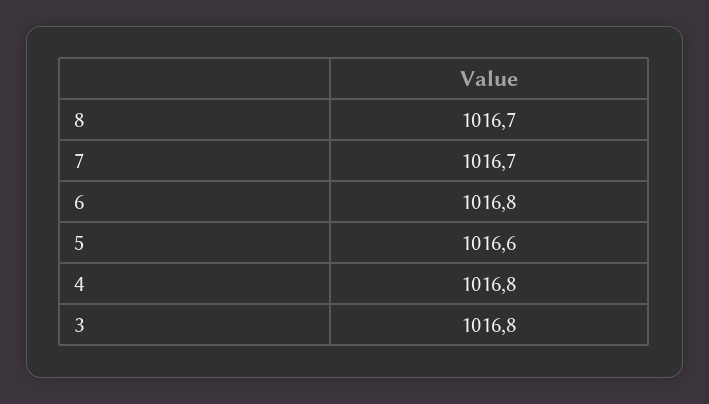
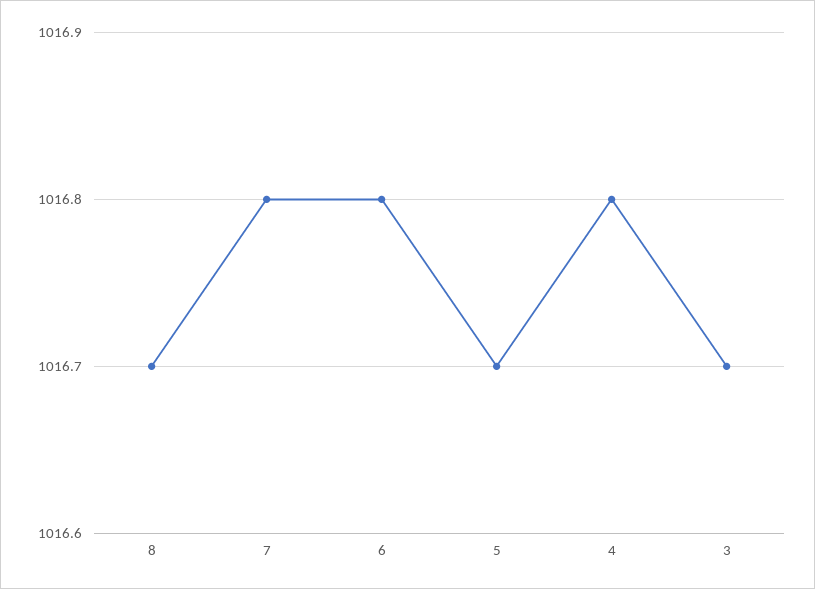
7: 1016.7 -> 1016.8
5: 1016.6 -> 1016.7
3: 1016.8 -> 1016.7

